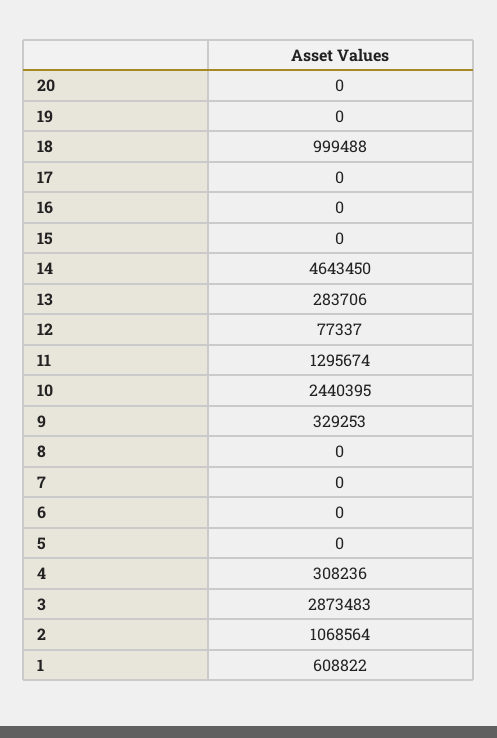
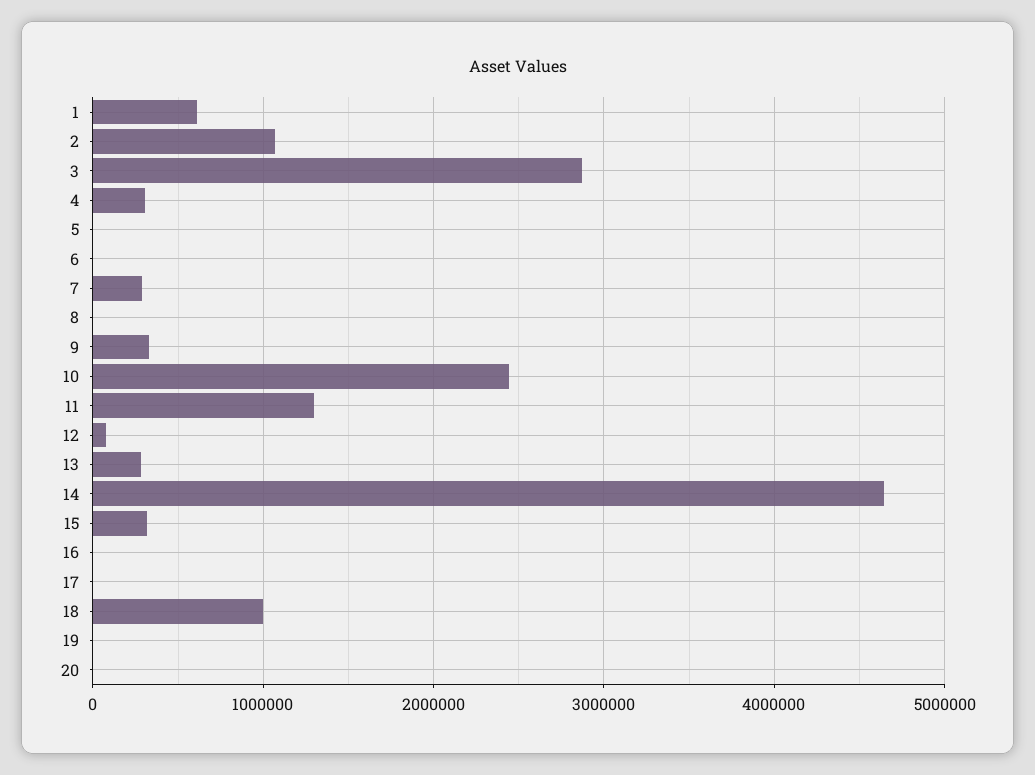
15: 0 -> 300000
7: 0 -> 300000

